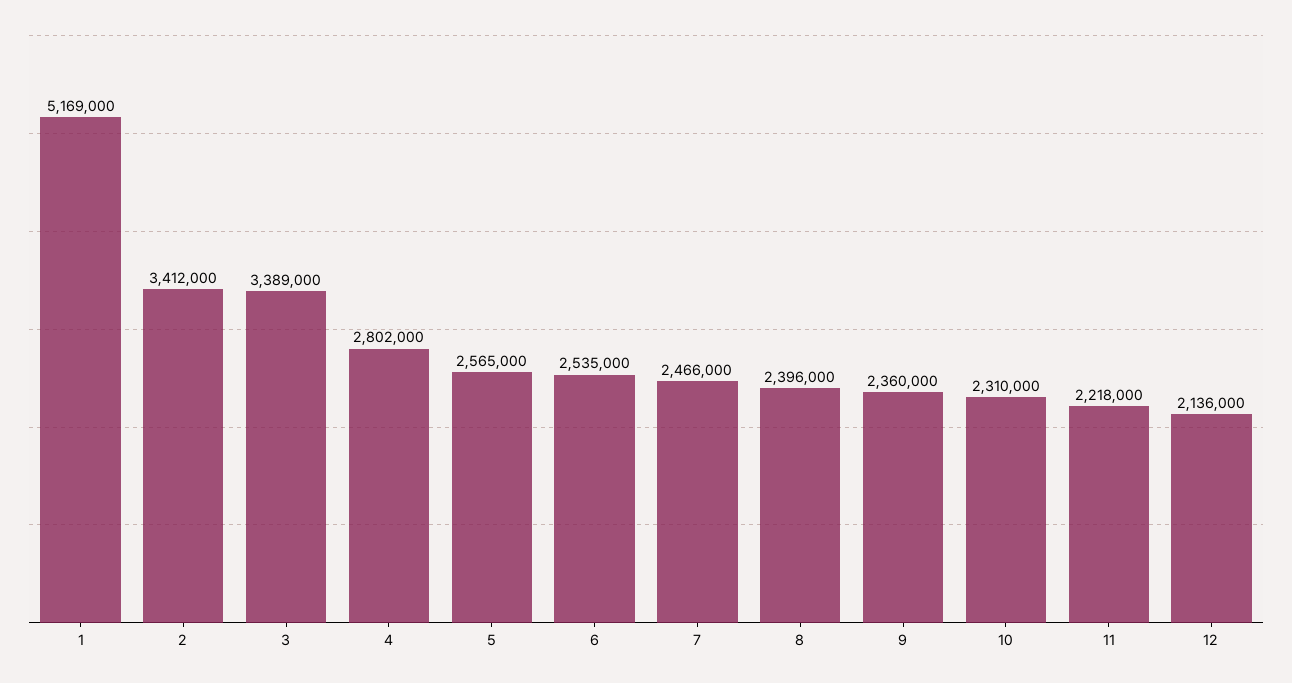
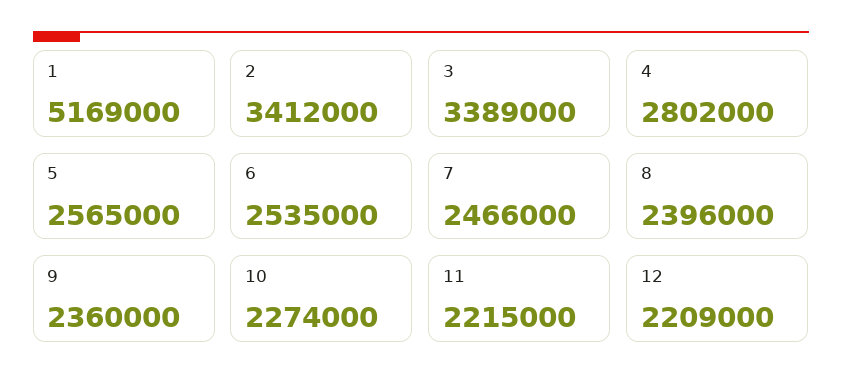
10: 2310000 -> 2274000
11: 2218000 -> 2215000
12: 2136000 -> 2209000

